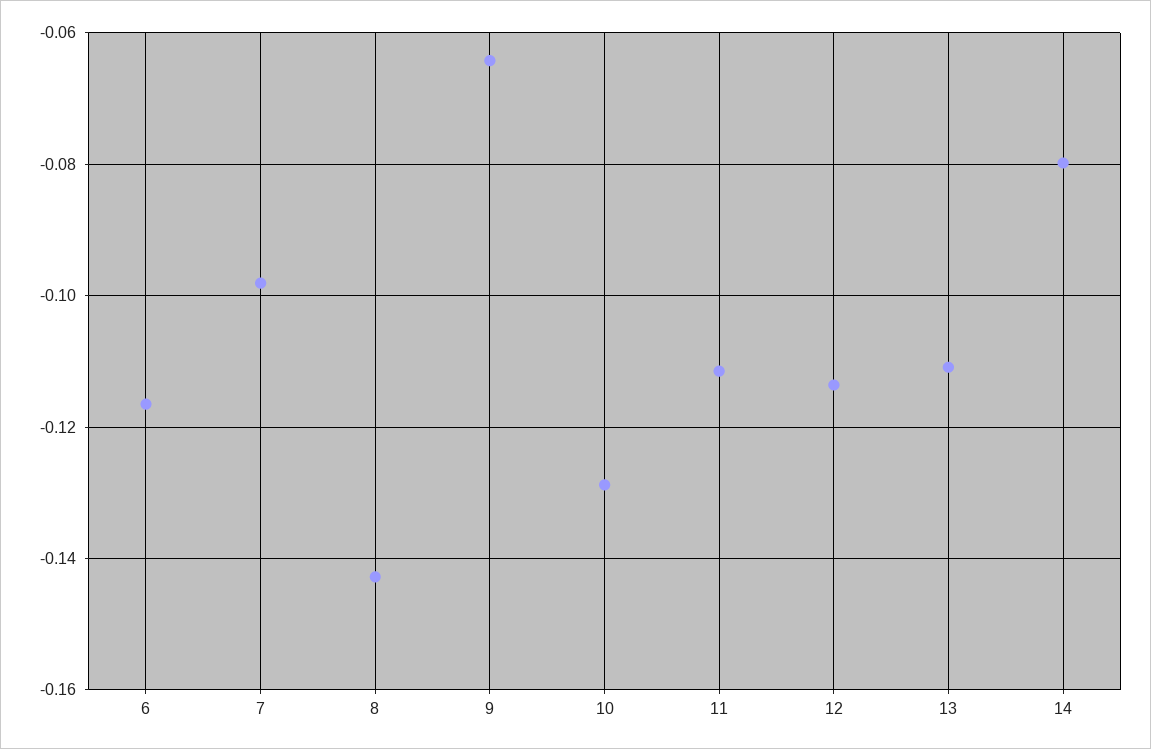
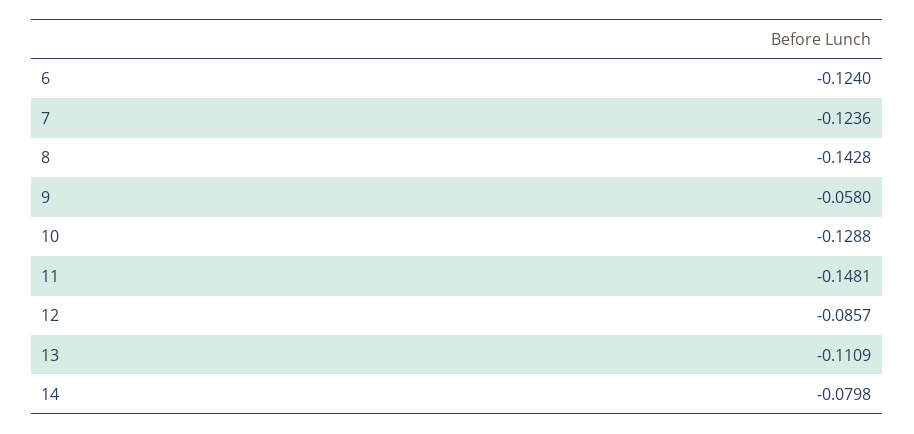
6: -0.116 -> -0.124
7: -0.098 -> -0.1236
9: -0.064 -> -0.058
11: -0.112 -> -0.1481
12: -0.114 -> -0.0857

